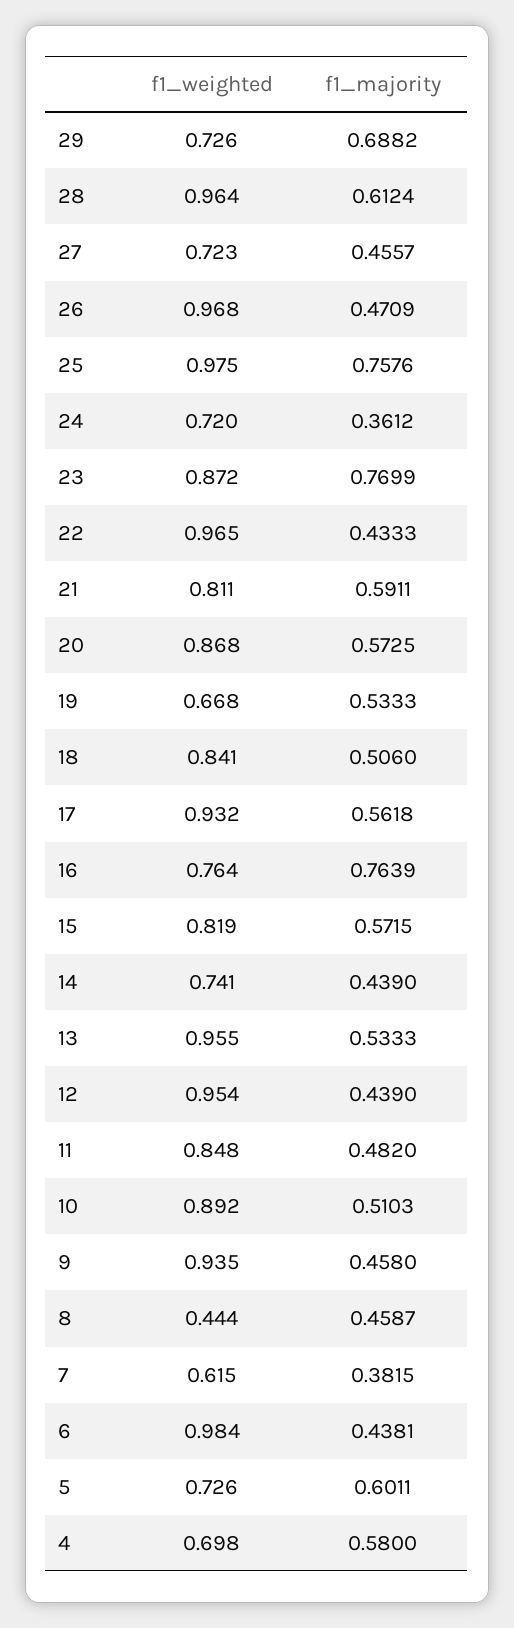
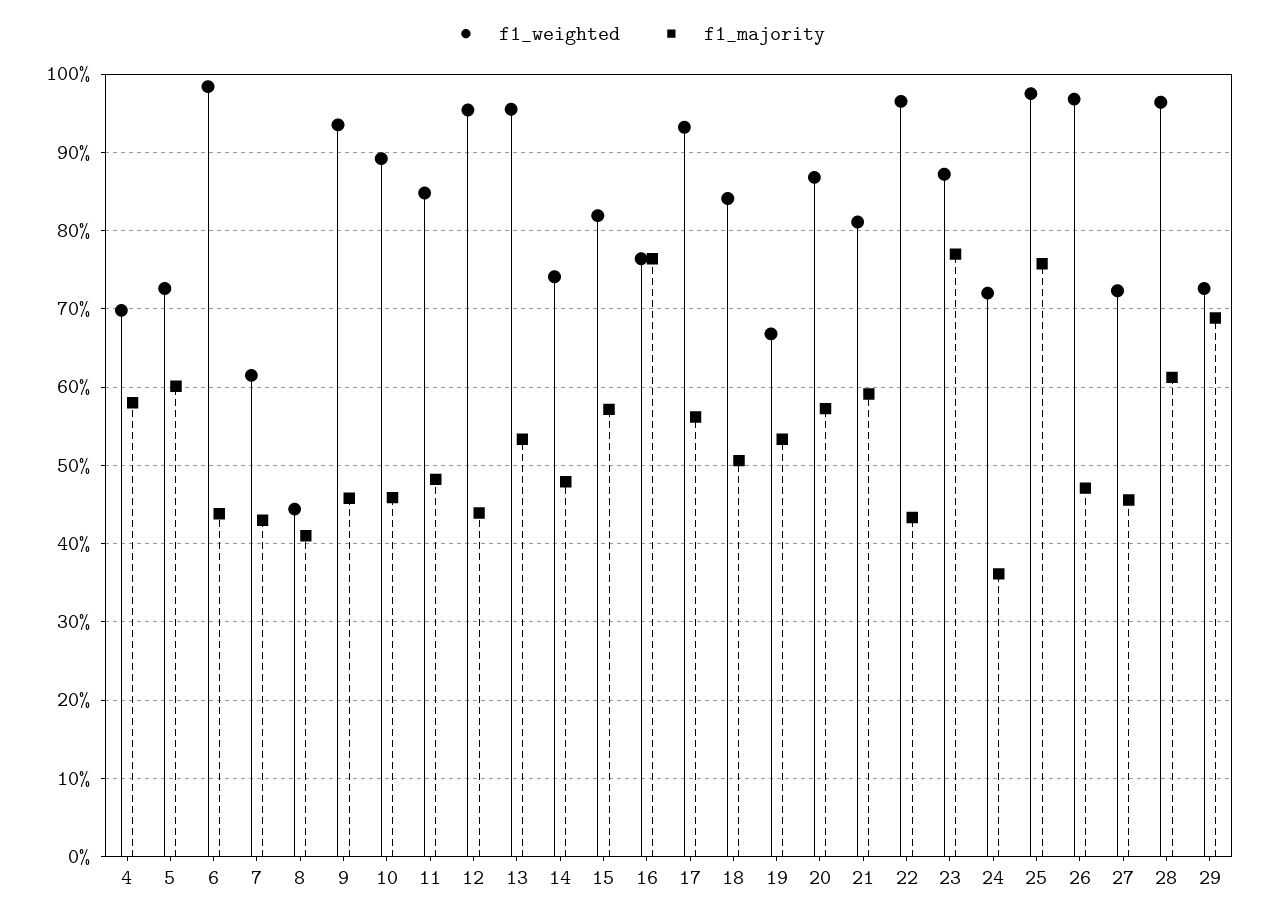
f1_majority, 14: 0.439 -> 0.48
f1_majority, 10: 0.5103 -> 0.46
f1_majority, 8: 0.4587 -> 0.41
f1_majority, 7: 0.3815 -> 0.43

